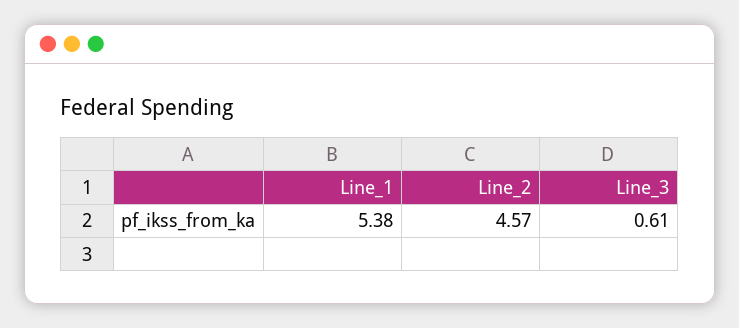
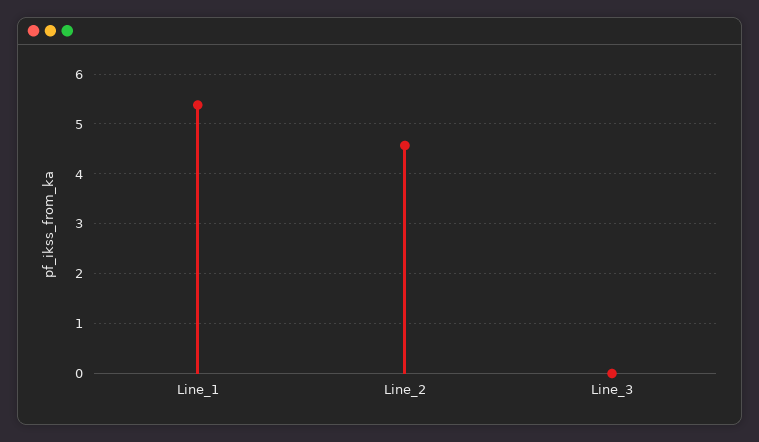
Line_3: 0.61 -> 0

